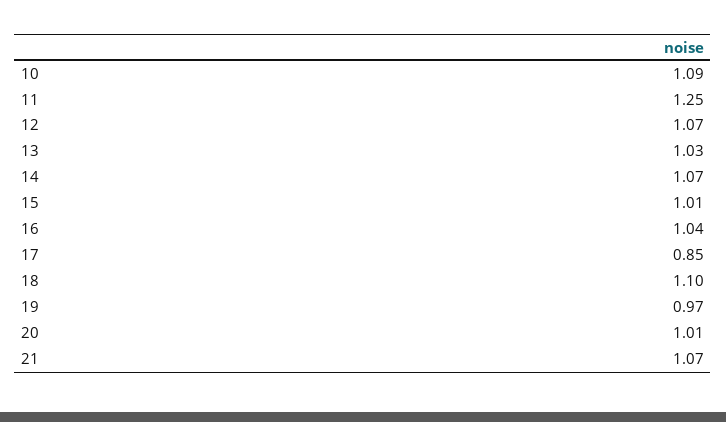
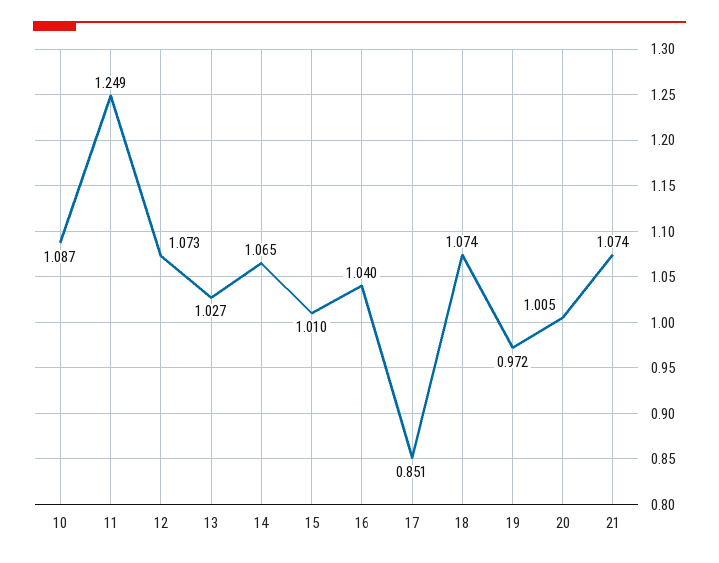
18: 1.1 -> 1.074

